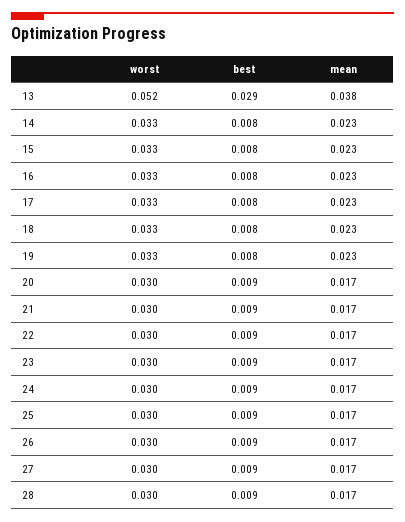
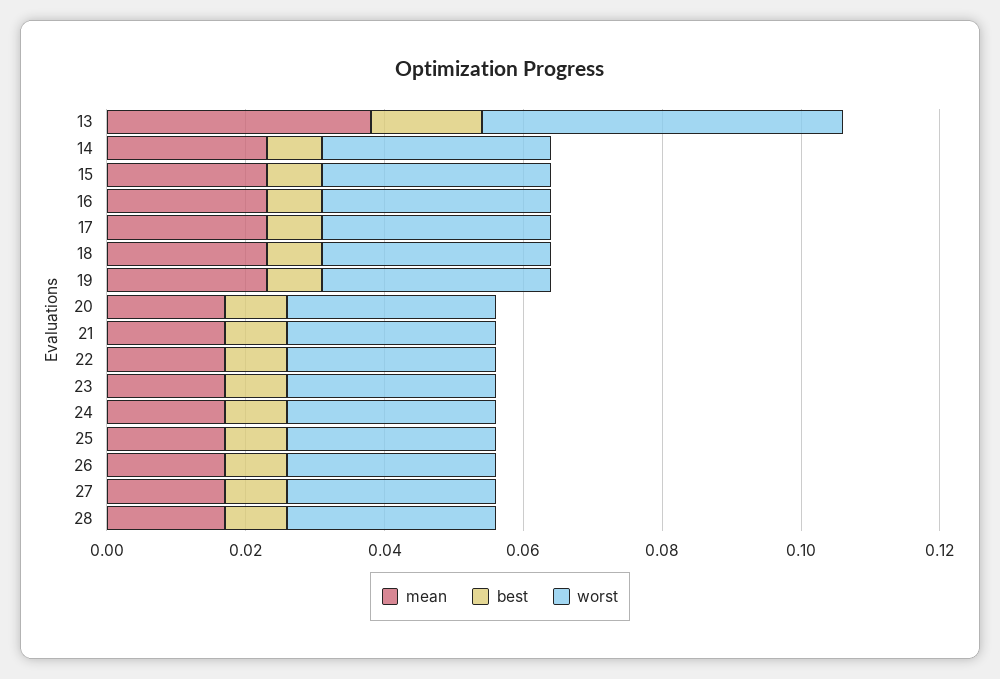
best, 13: 0.029 -> 0.015

